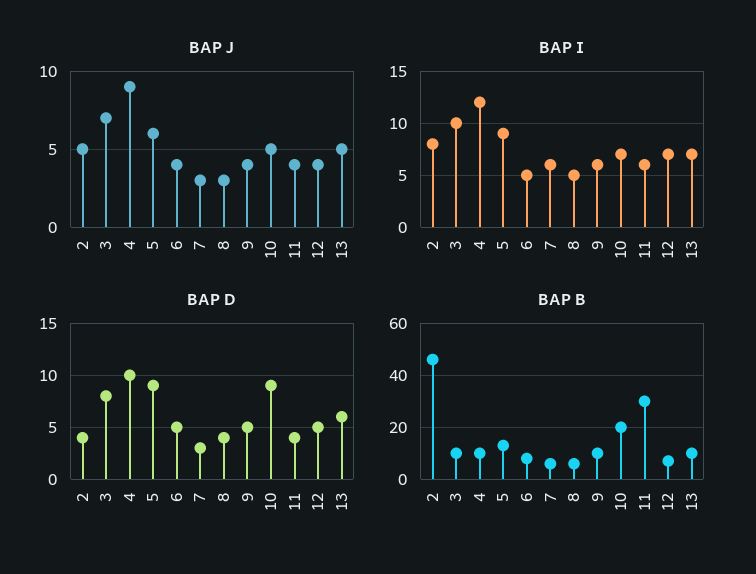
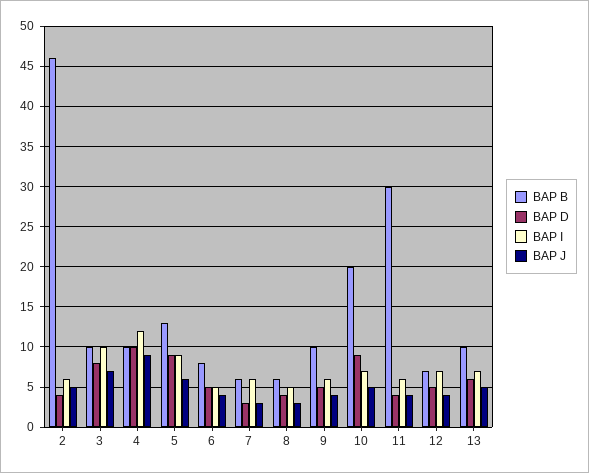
BAP I, 2: 8 -> 6

